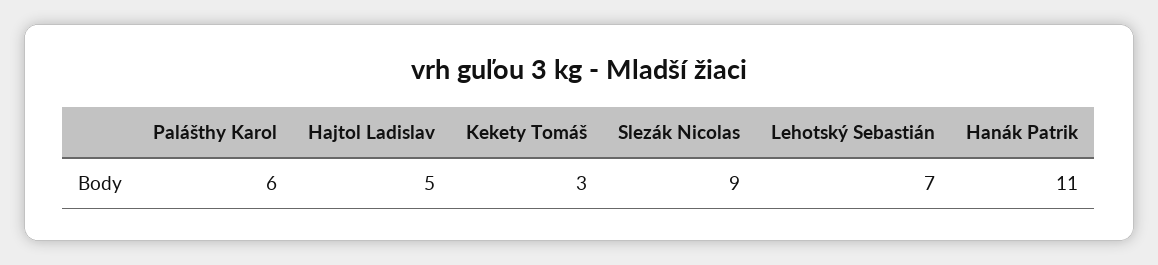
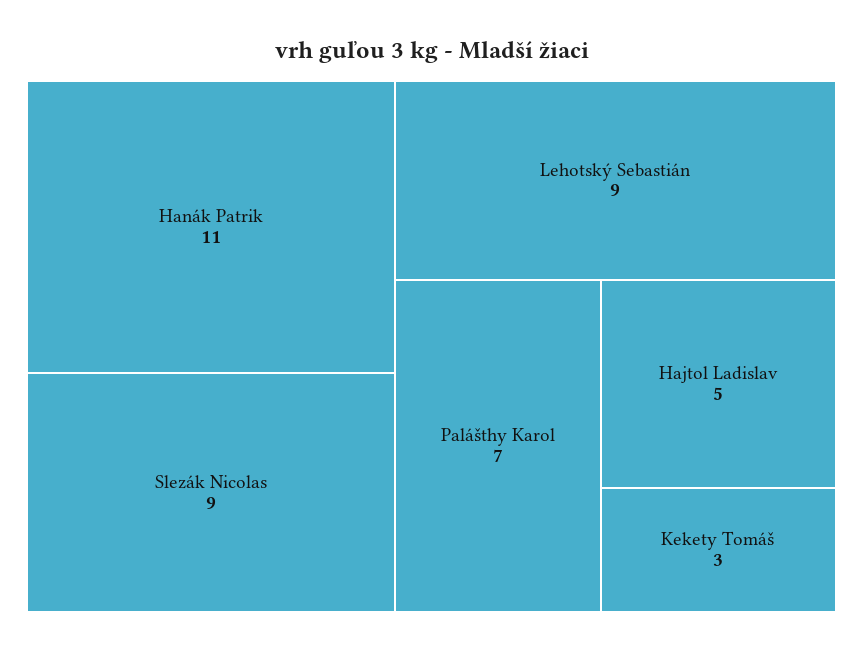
Palášthy Karol: 6 -> 7
Lehotský Sebastián: 7 -> 9

